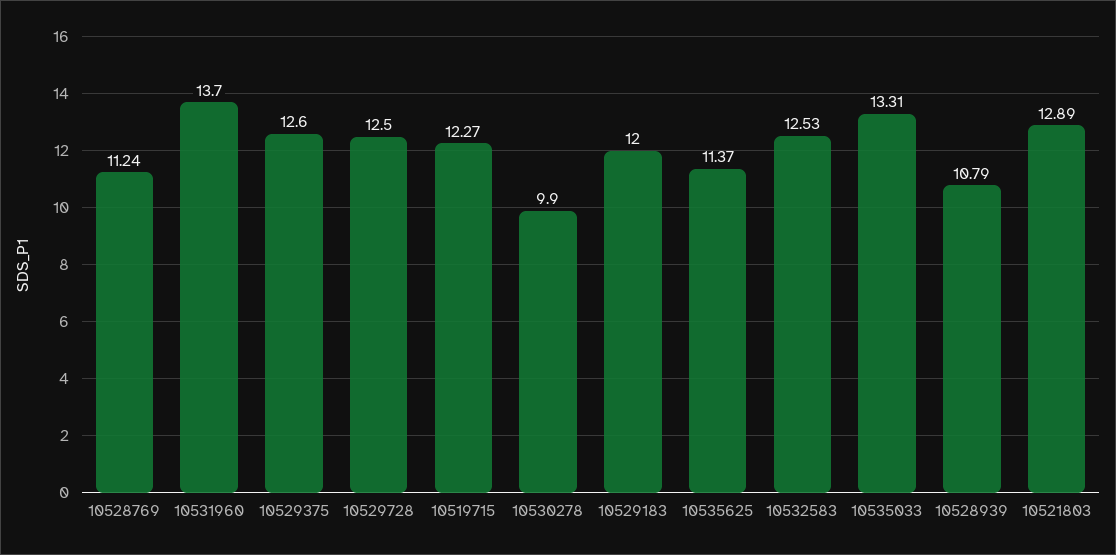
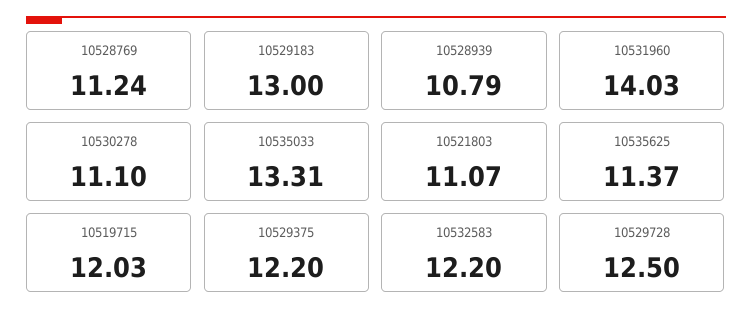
10531960: 13.7 -> 14.03
10529375: 12.6 -> 12.2
10519715: 12.27 -> 12.03
10530278: 9.9 -> 11.1
10529183: 12 -> 13
10532583: 12.53 -> 12.2
10521803: 12.89 -> 11.07

